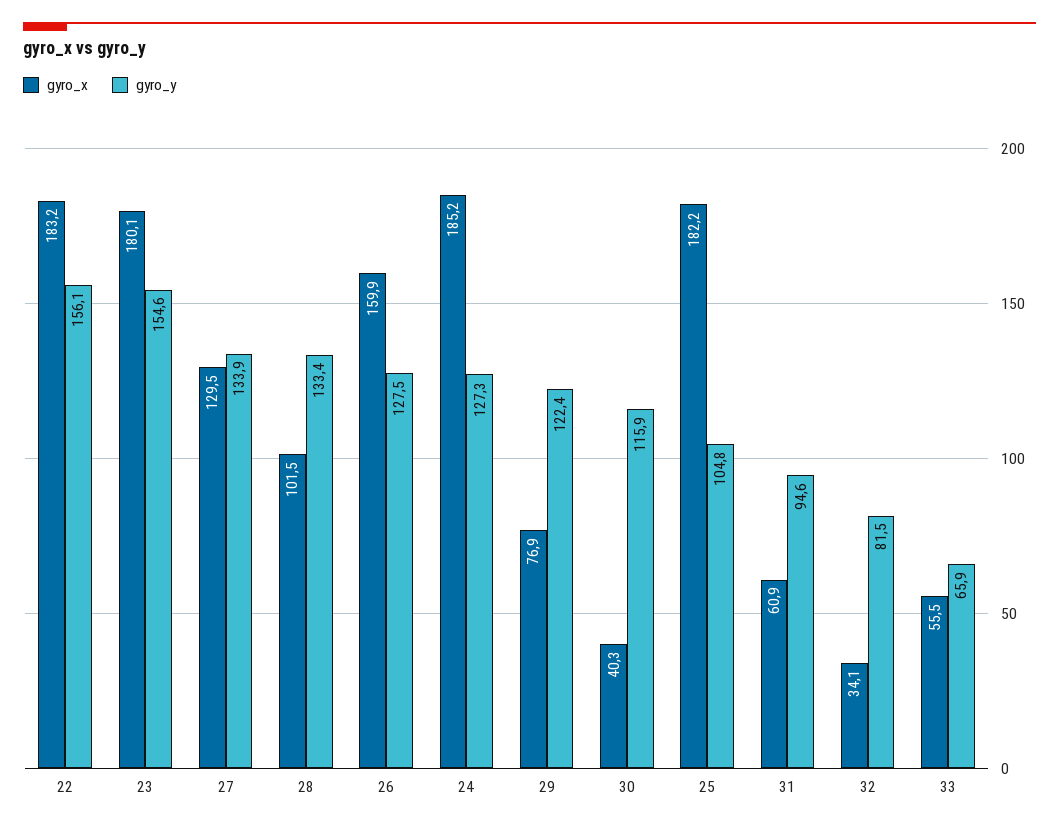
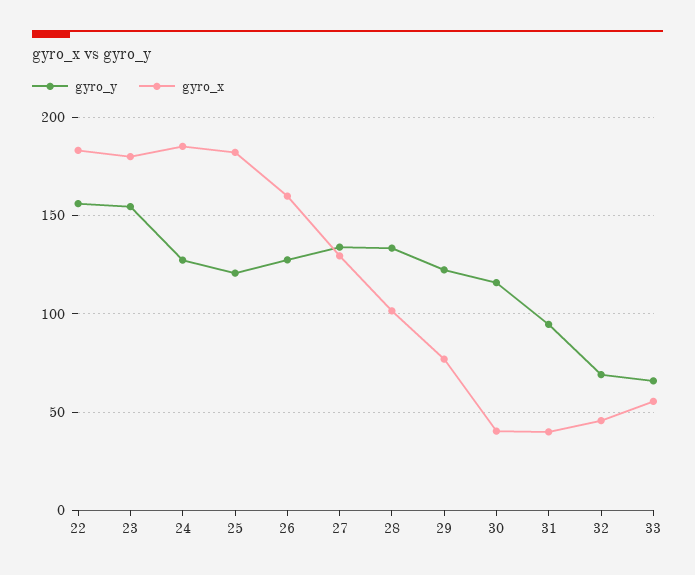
gyro_y, 25: 104.8 -> 120
gyro_x, 31: 60.9 -> 40
gyro_x, 32: 34.1 -> 45
gyro_y, 32: 81.5 -> 70

